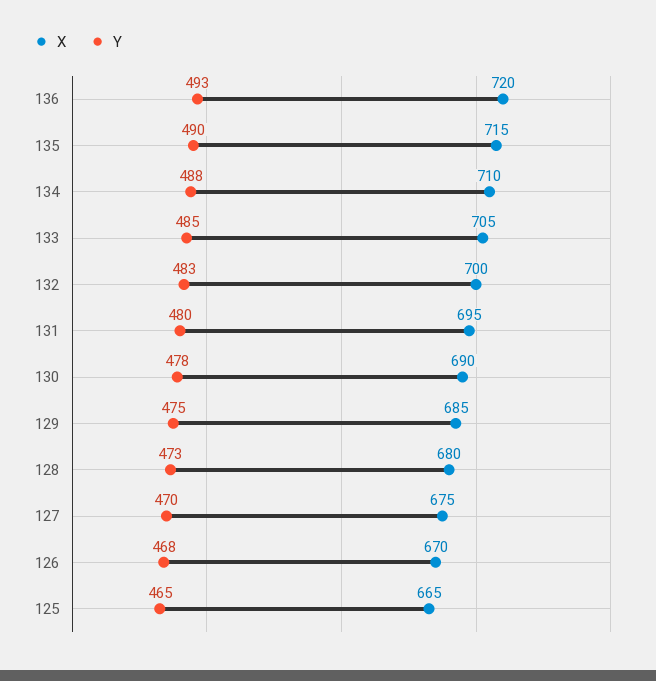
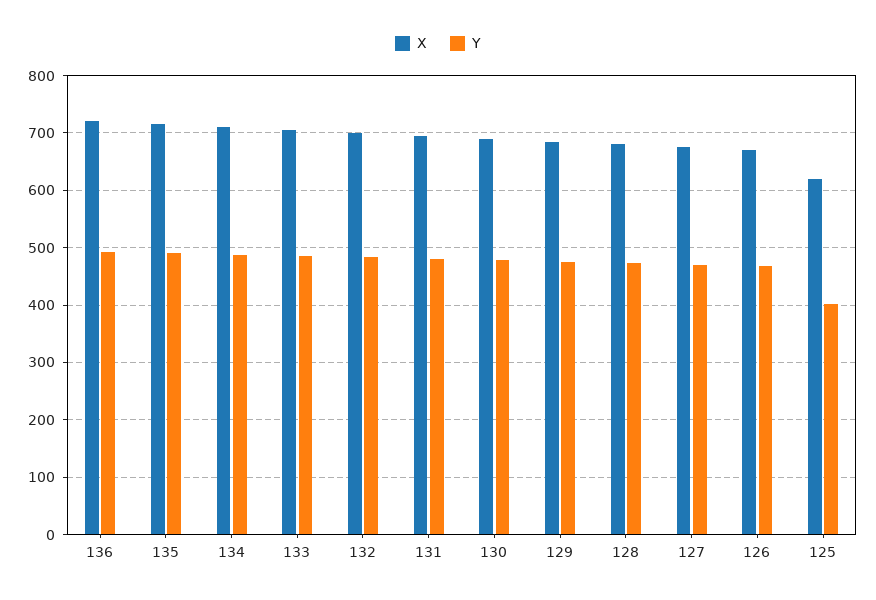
X, 125: 665 -> 620
Y, 125: 465 -> 400

